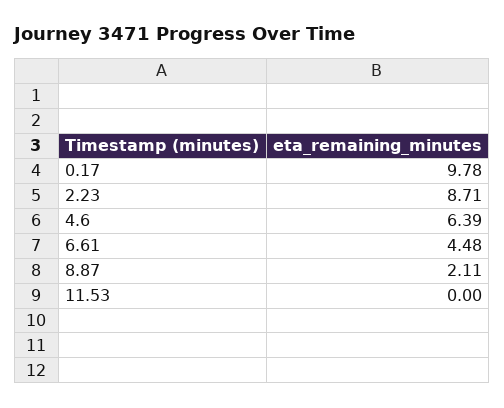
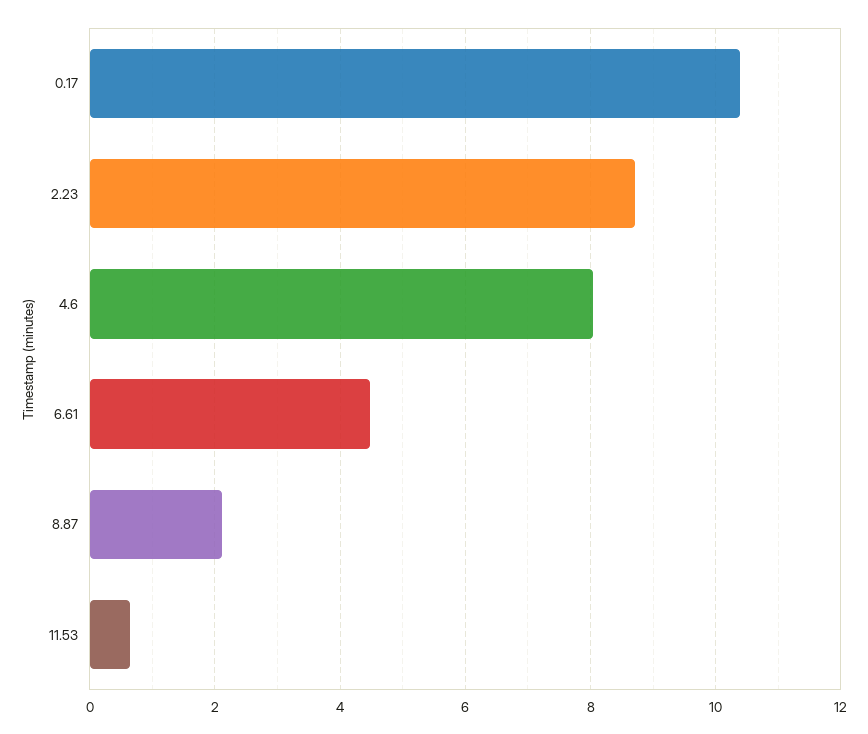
0.17: 9.78 -> 10.4
4.6: 6.39 -> 8
11.53: 0 -> 0.6

